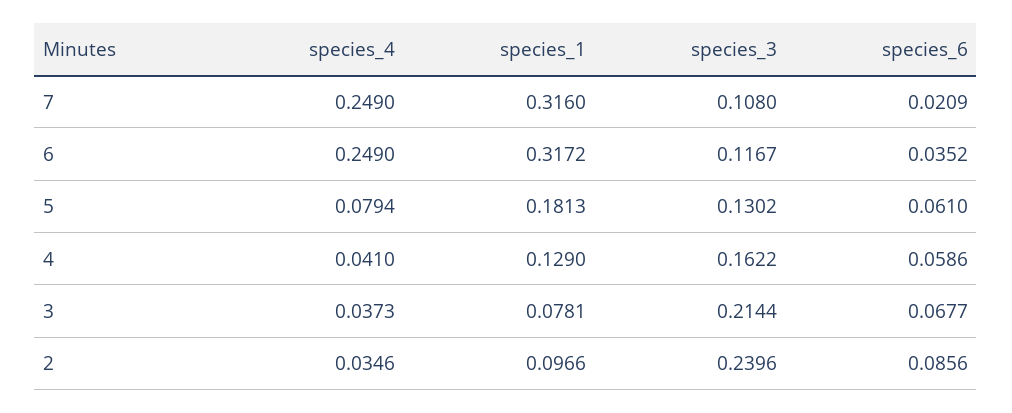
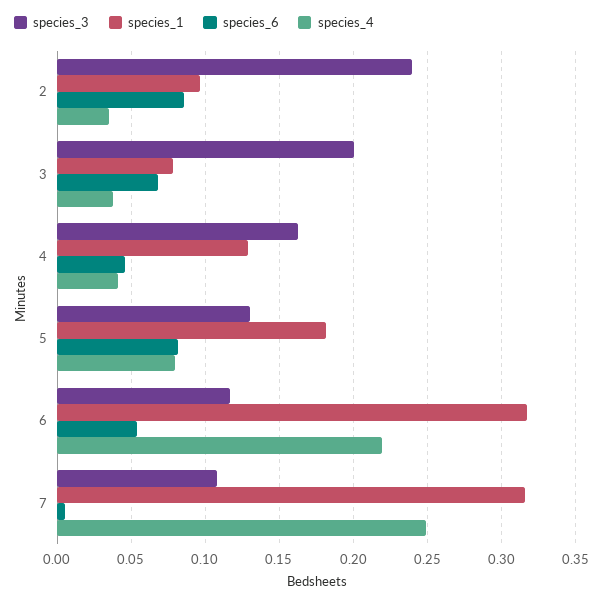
species_6, 7: 0.0209 -> 0.005
species_4, 6: 0.249 -> 0.22
species_6, 6: 0.0352 -> 0.055
species_6, 5: 0.061 -> 0.08
species_6, 4: 0.0586 -> 0.045
species_3, 3: 0.2144 -> 0.2

